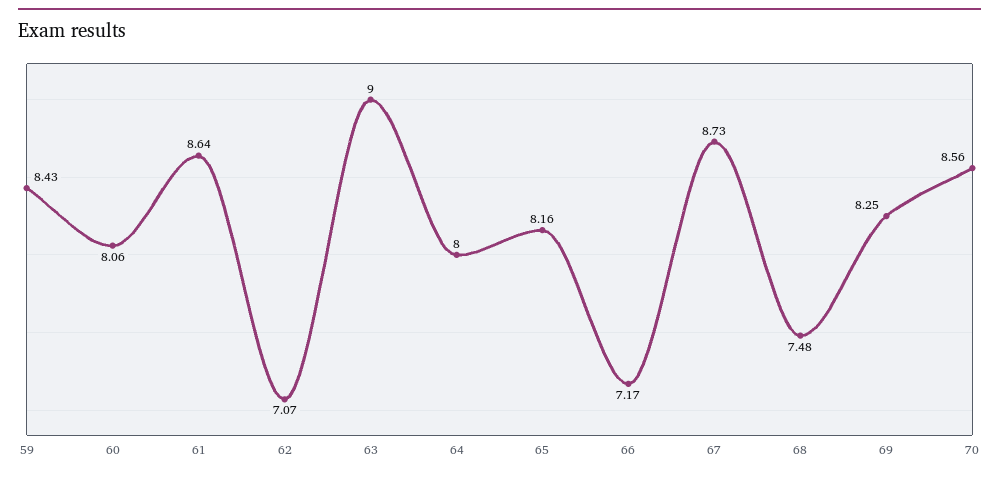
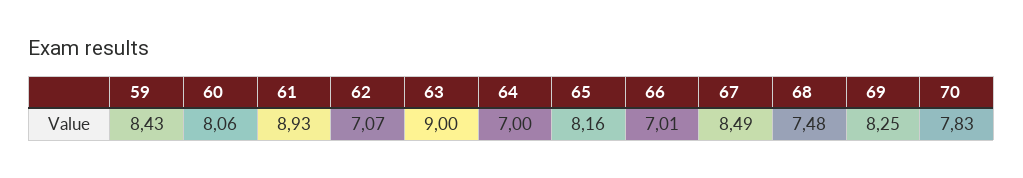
61: 8.64 -> 8.93
64: 8 -> 7
66: 7.17 -> 7.01
67: 8.73 -> 8.49
70: 8.56 -> 7.83

